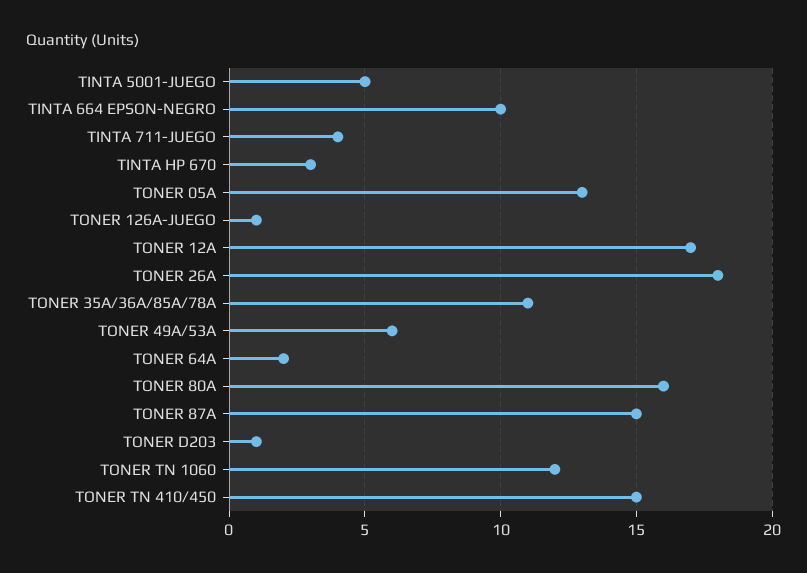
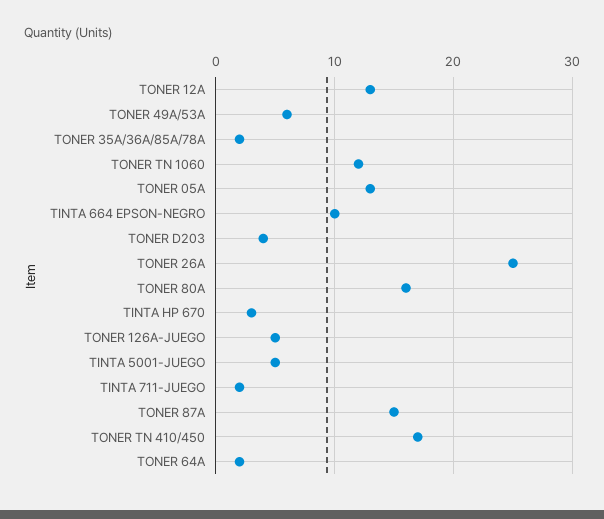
TINTA 711-JUEGO: 4 -> 2
TONER 126A-JUEGO: 1 -> 5
TONER 12A: 17 -> 13
TONER 26A: 18 -> 25
TONER 35A/36A/85A/78A: 11 -> 2
TONER D203: 1 -> 4
TONER TN 410/450: 15 -> 17

